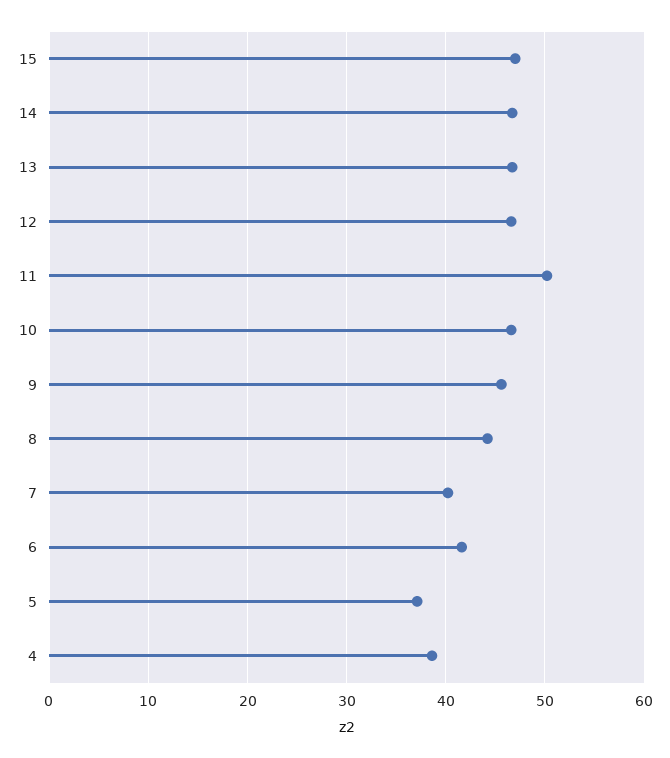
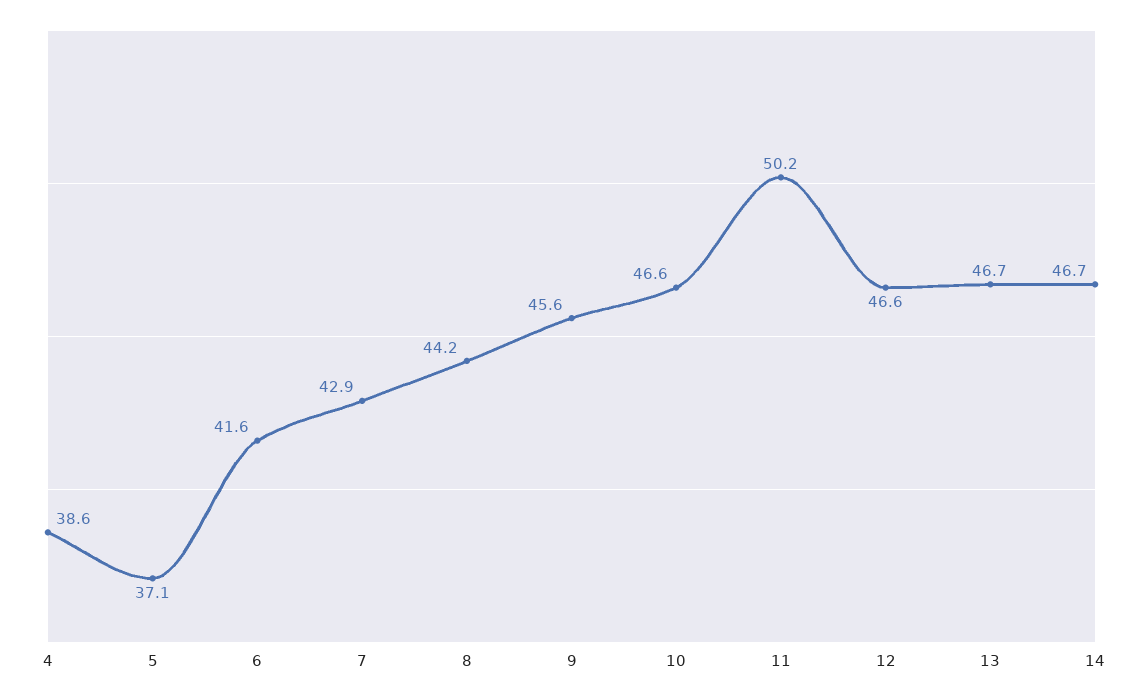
15: 47 -> none
7: 40 -> 42.9

